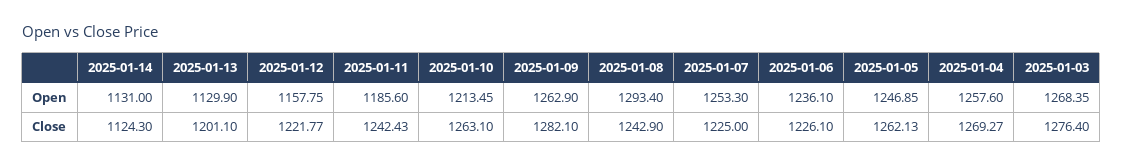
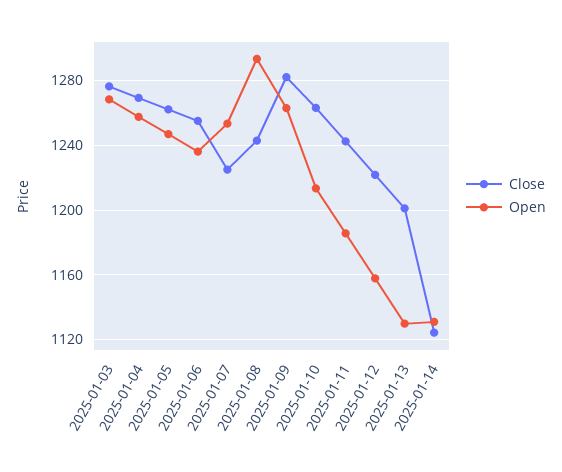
Close, 2025-01-06: 1226.1 -> 1255

